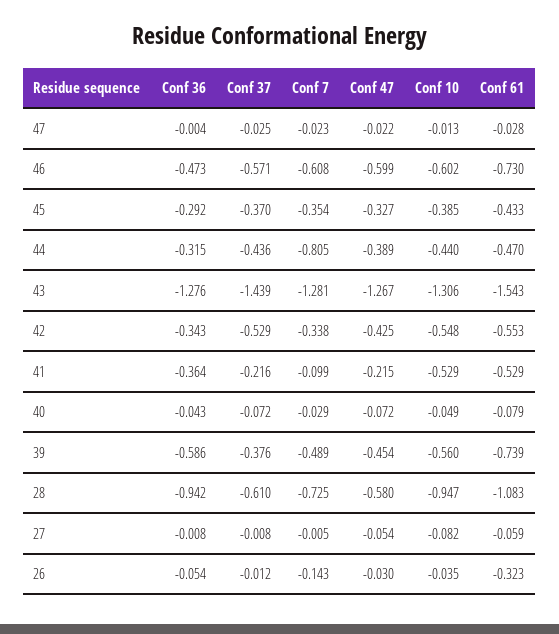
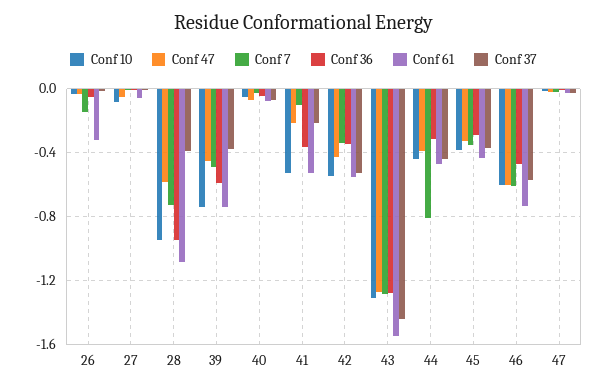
Conf 10, 39: -0.56 -> -0.75
Conf 37, 28: -0.61 -> -0.4

